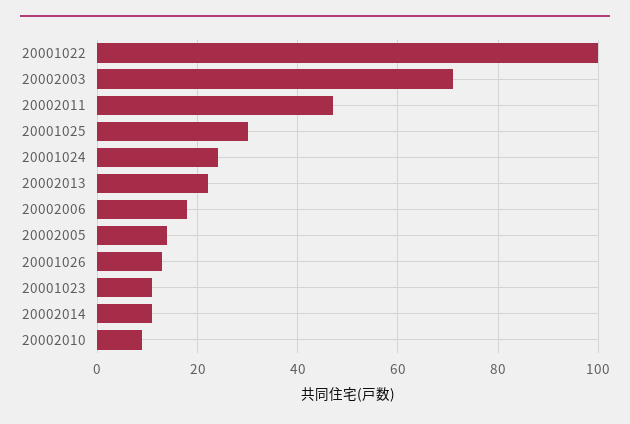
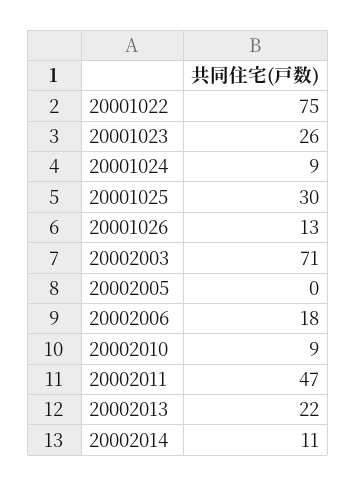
20001022: 100 -> 75
20001024: 25 -> 9
20002005: 15 -> 0
20001023: 10 -> 26

